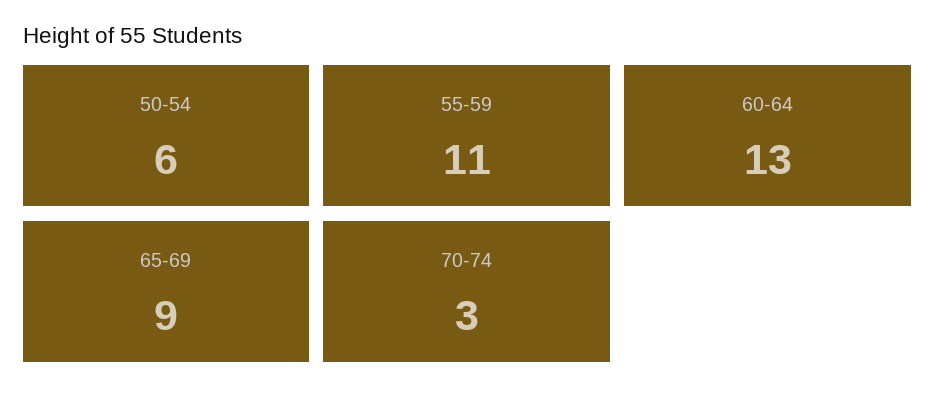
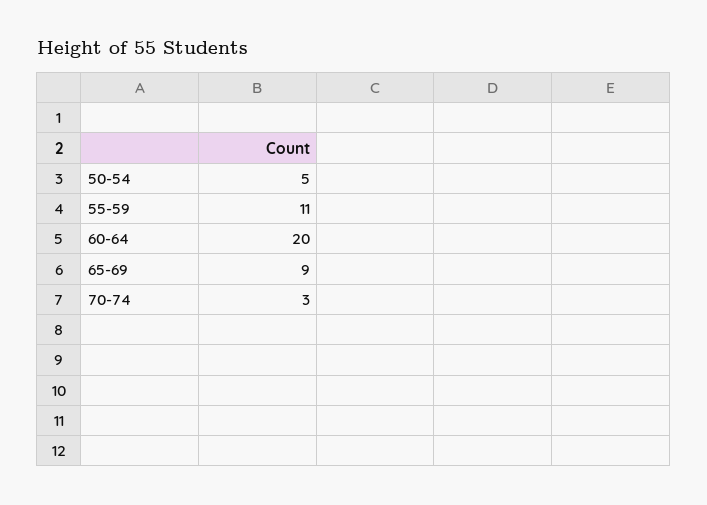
50-54: 6 -> 5
60-64: 13 -> 20

